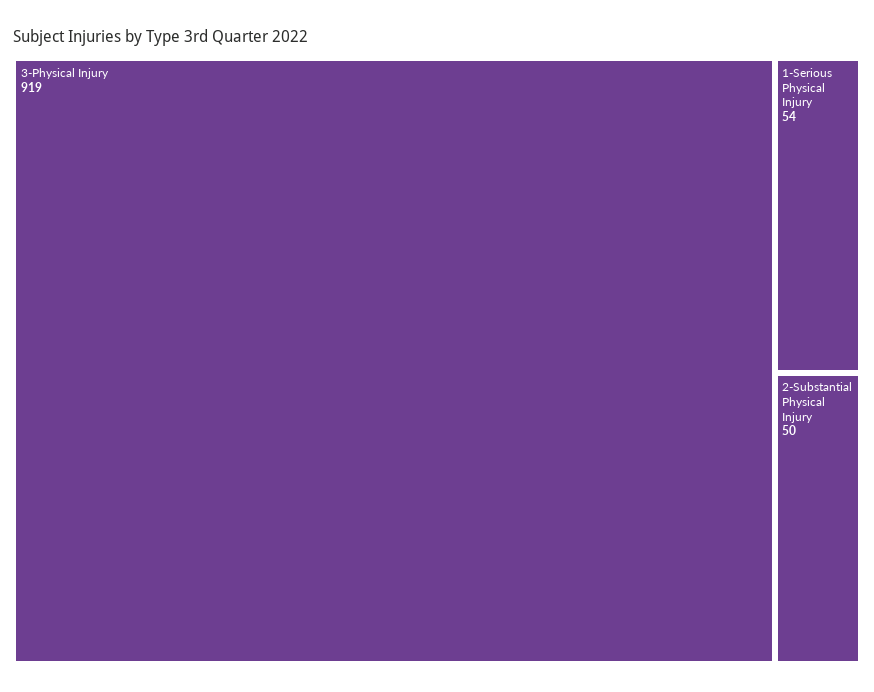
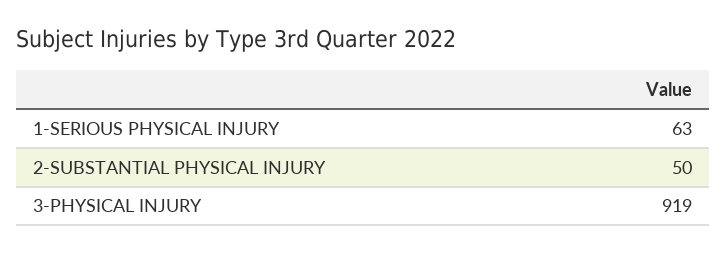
1-Serious Physical Injury: 54 -> 63

